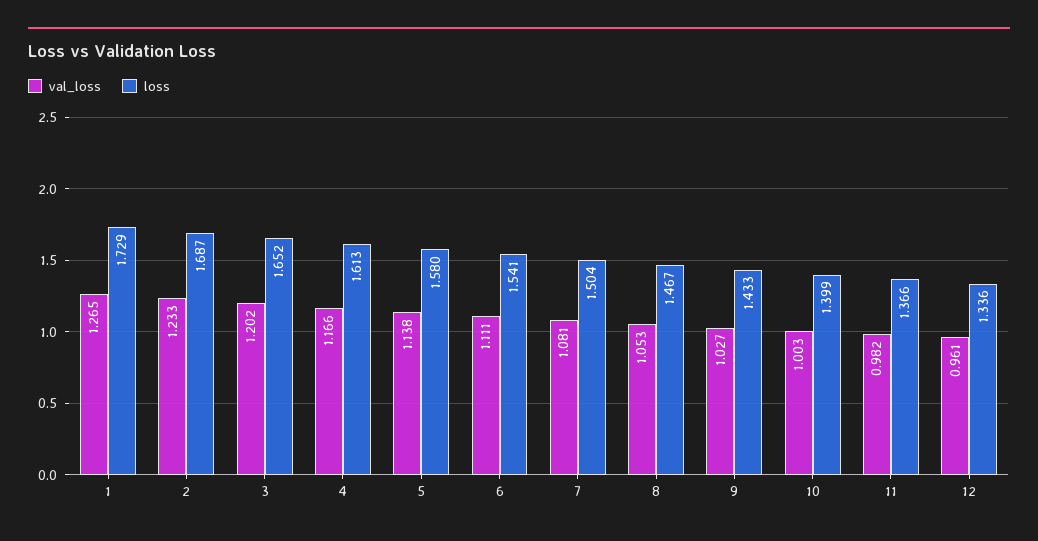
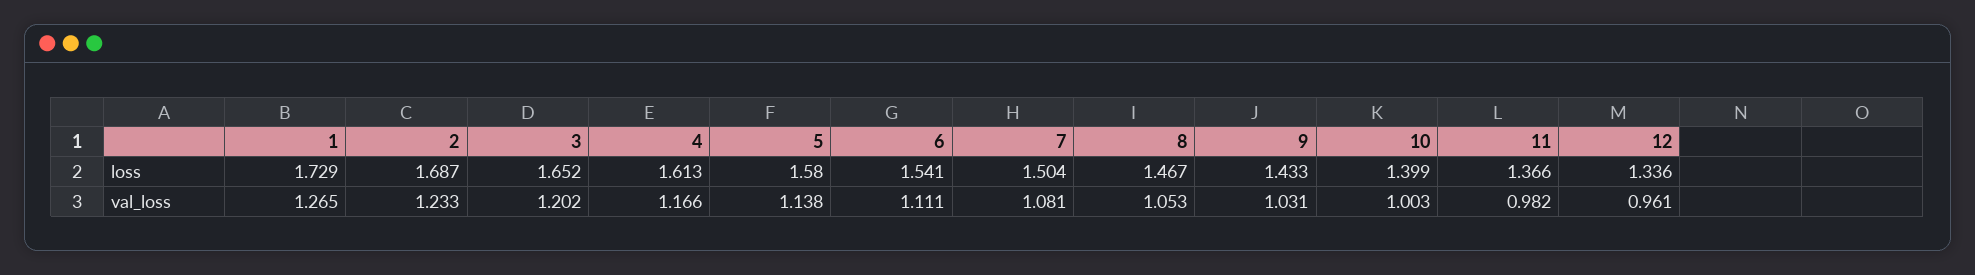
val_loss, 9: 1.027 -> 1.031

